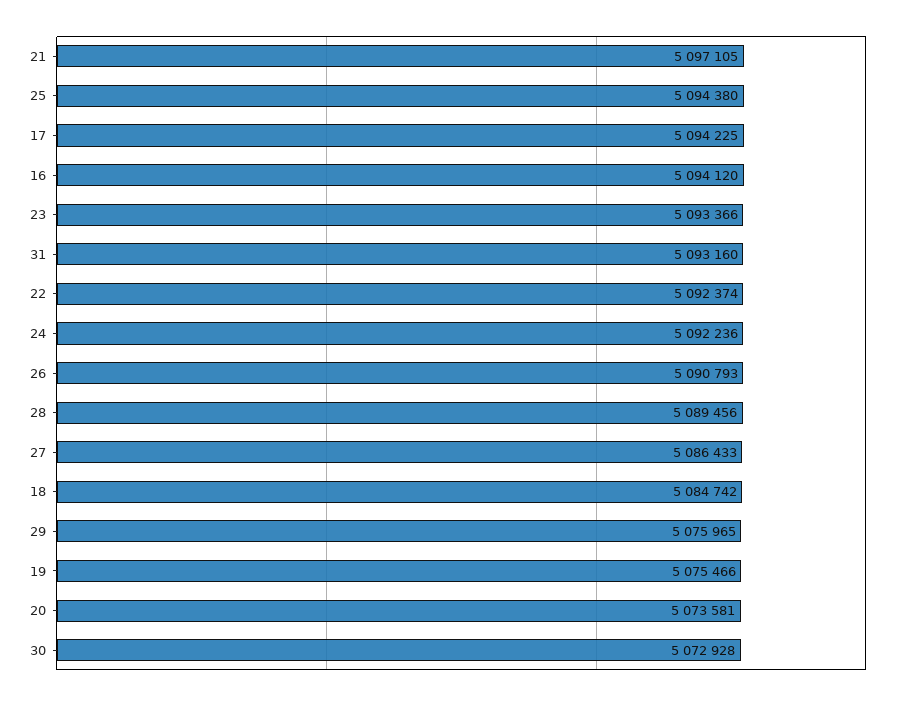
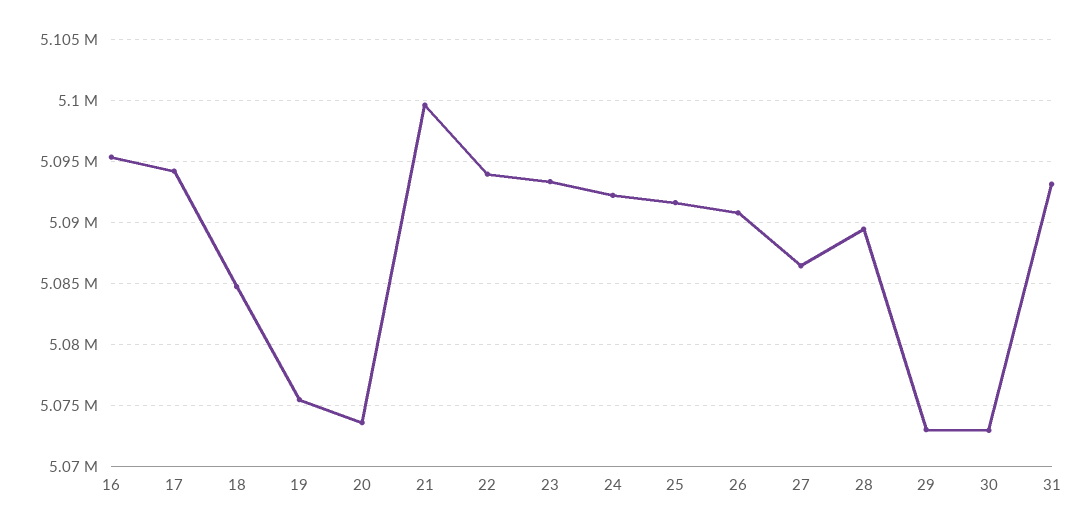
21: 5097105 -> 5099500
25: 5094380 -> 5091500
16: 5094120 -> 5095500
22: 5092374 -> 5094000
29: 5075965 -> 5073000

